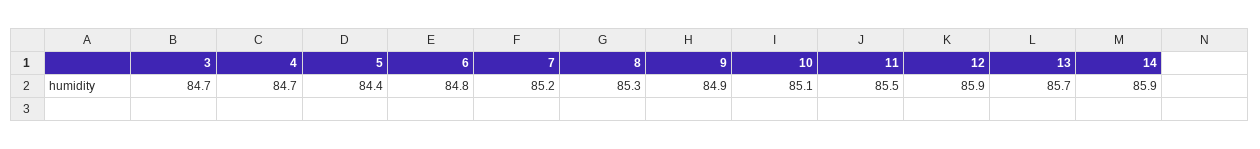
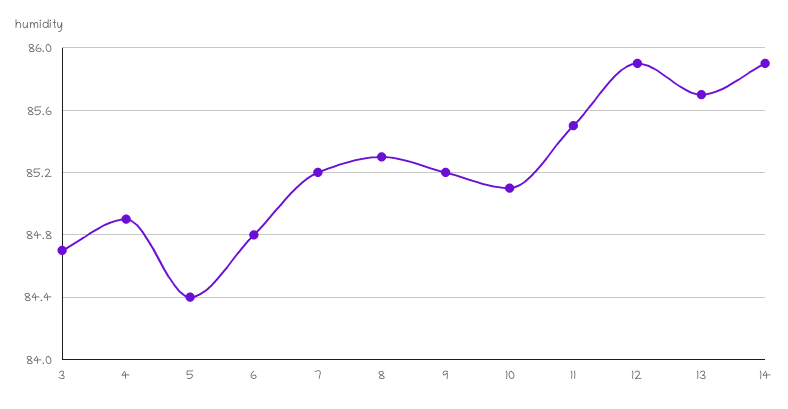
4: 84.7 -> 84.9
9: 84.9 -> 85.2

